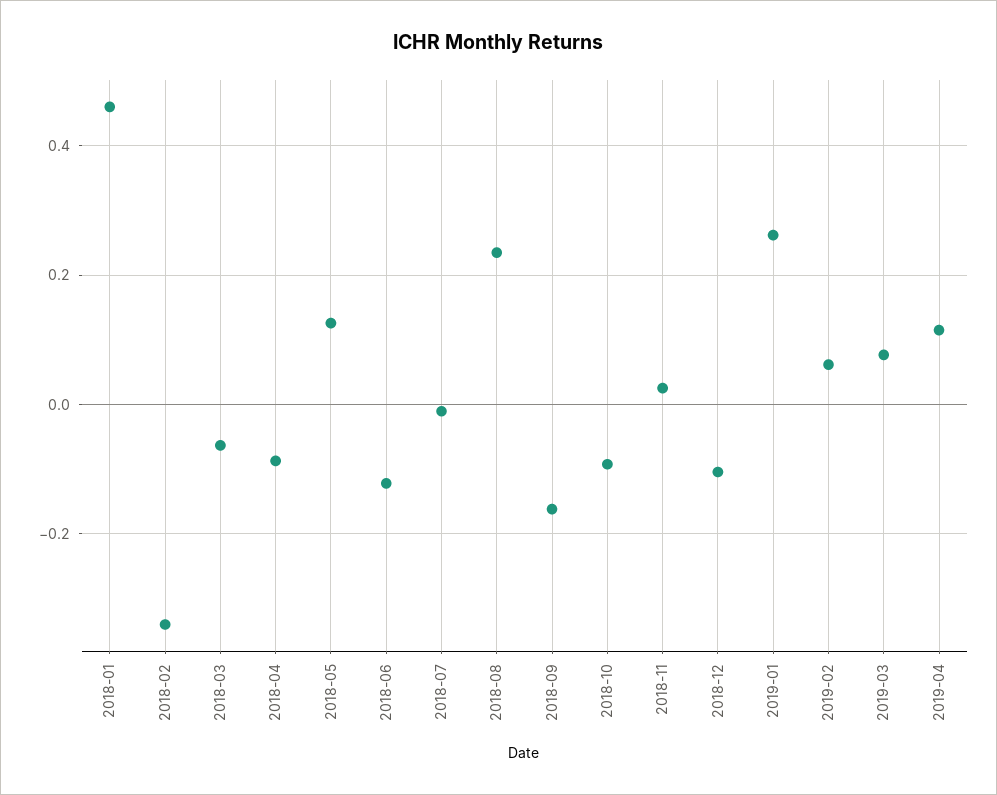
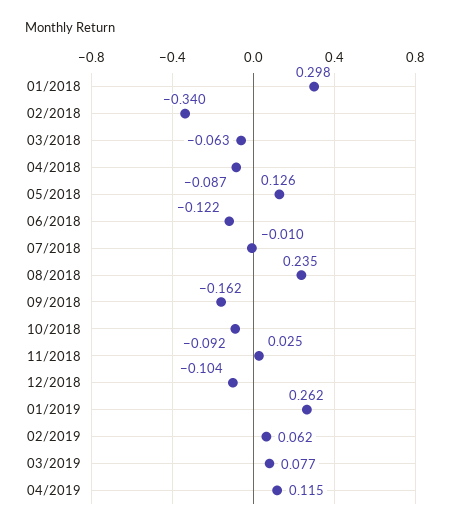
2018-01: 0.46 -> 0.298

